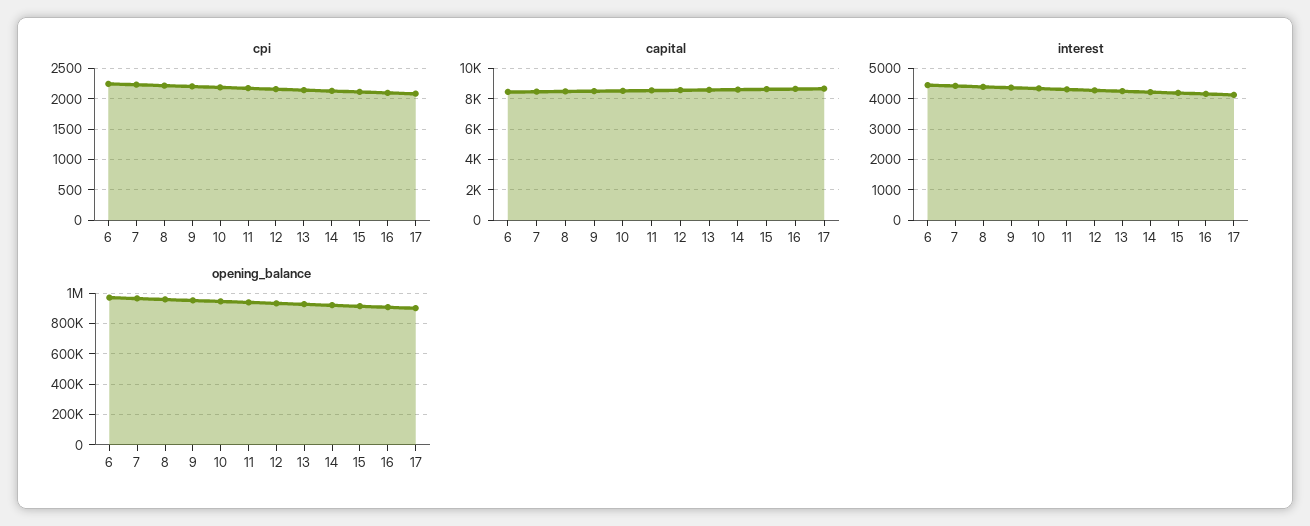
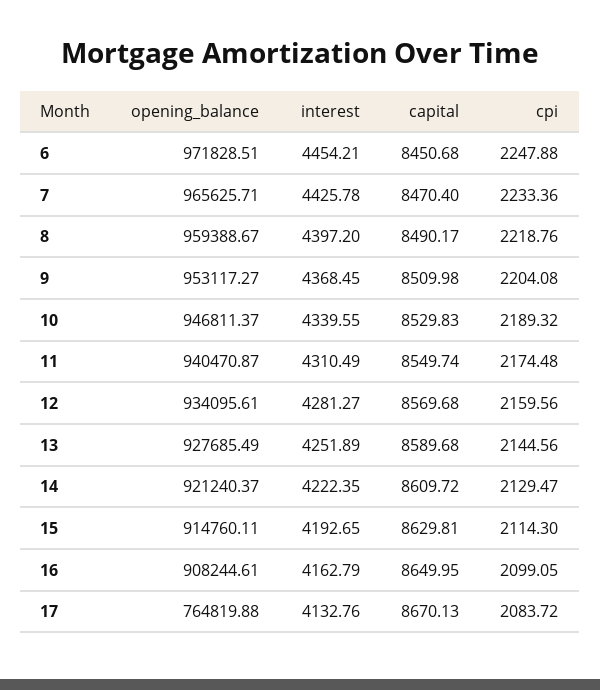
opening_balance, 17: 900000 -> 764819.88

